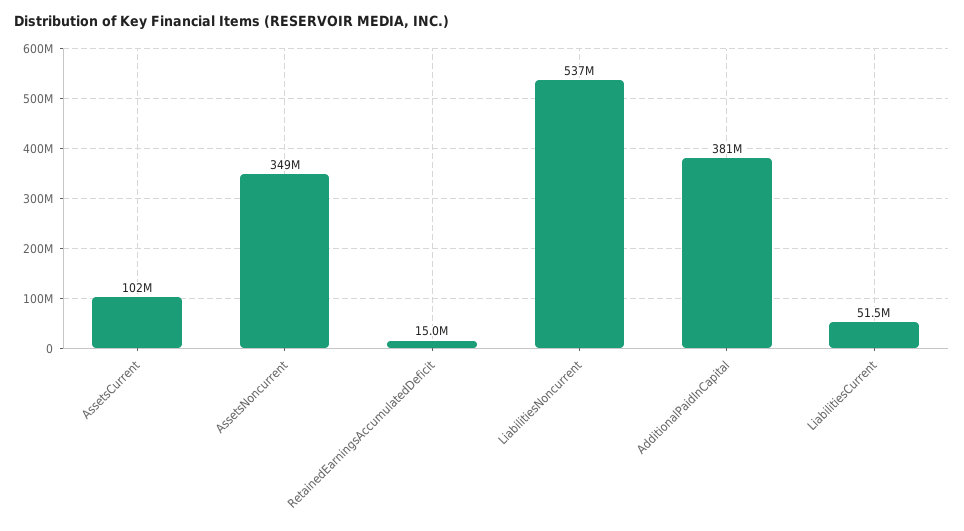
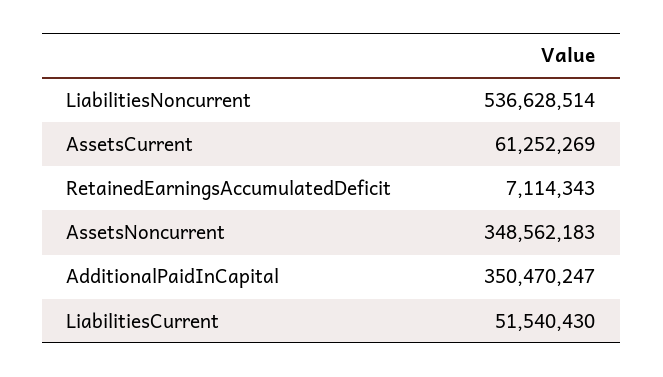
AssetsCurrent: 102000000 -> 61252269
RetainedEarningsAccumulatedDeficit: 15000000 -> 7114343
AdditionalPaidInCapital: 381000000 -> 350470247

